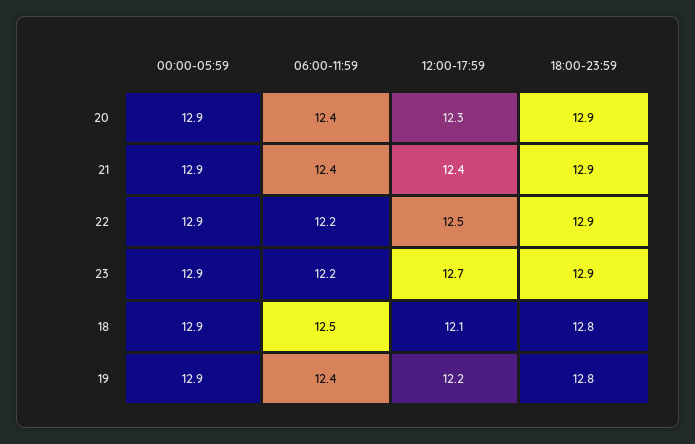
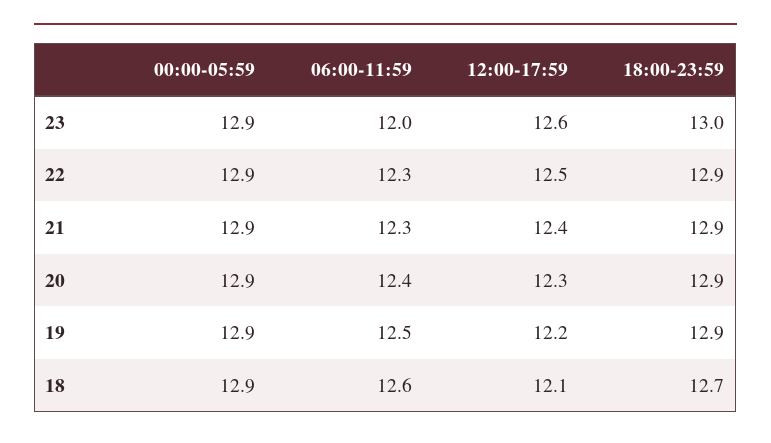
06:00-11:59, 21: 12.4 -> 12.3
06:00-11:59, 22: 12.2 -> 12.3
06:00-11:59, 23: 12.2 -> 12
12:00-17:59, 23: 12.7 -> 12.6
18:00-23:59, 23: 12.9 -> 13
06:00-11:59, 18: 12.5 -> 12.6
18:00-23:59, 18: 12.8 -> 12.7
06:00-11:59, 19: 12.4 -> 12.5
18:00-23:59, 19: 12.8 -> 12.9

